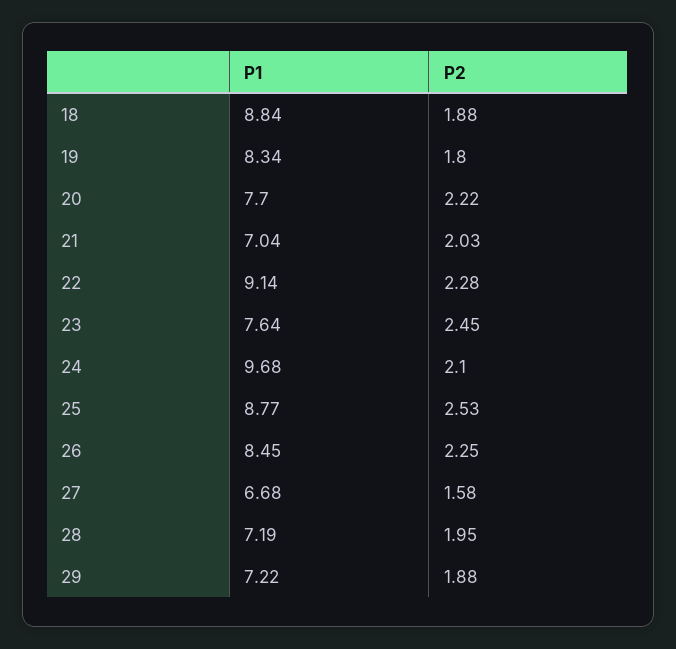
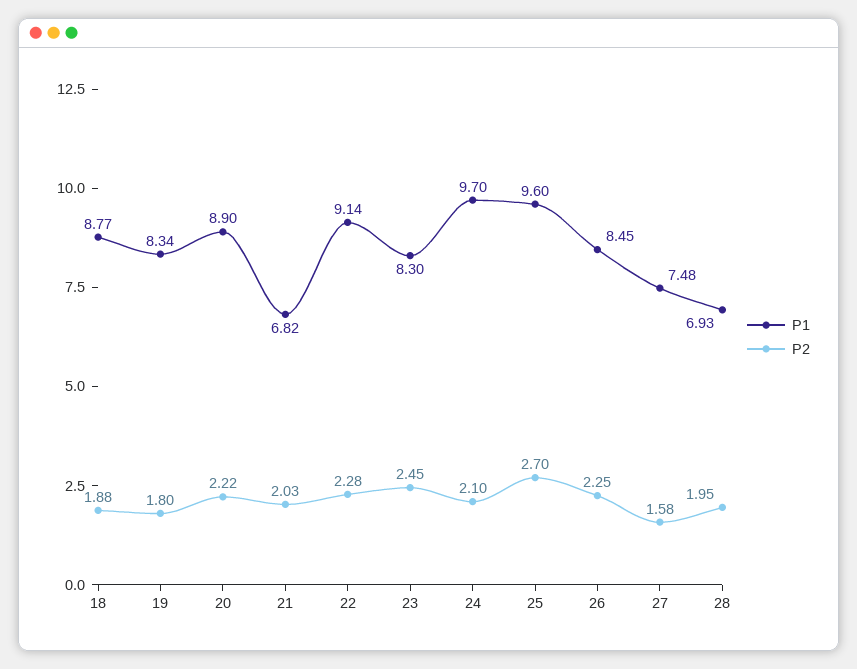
P1, 18: 8.84 -> 8.77
P1, 20: 7.7 -> 8.9
P1, 21: 7.04 -> 6.82
P1, 23: 7.64 -> 8.3
P1, 24: 9.68 -> 9.7
P1, 25: 8.77 -> 9.6
P2, 25: 2.53 -> 2.7
P1, 27: 6.68 -> 7.48
P1, 28: 7.19 -> 6.93
P1, 29: 7.22 -> none
P2, 29: 1.88 -> none

